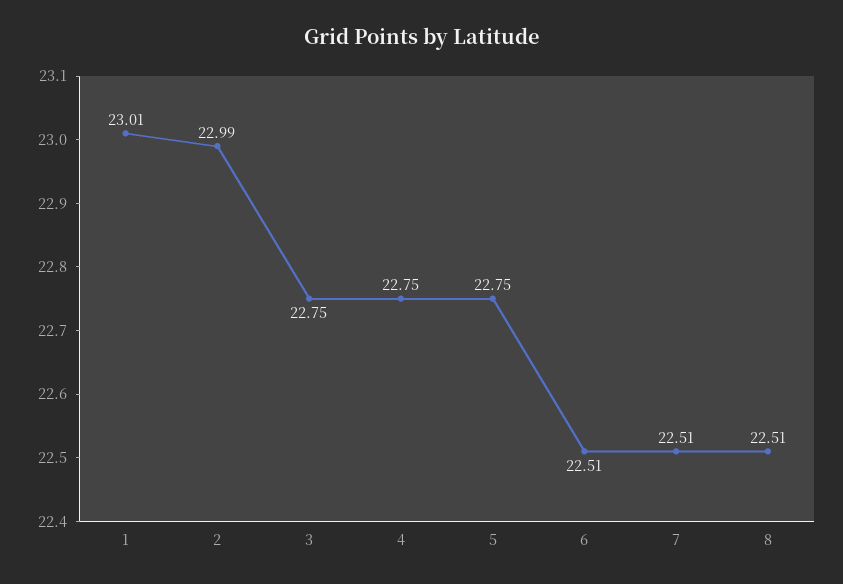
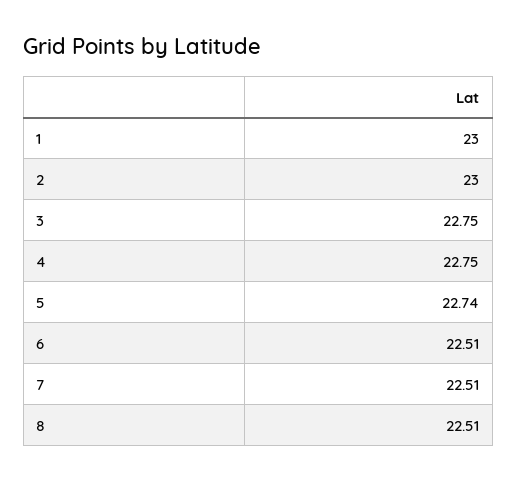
1: 23.01 -> 23
2: 22.99 -> 23
5: 22.75 -> 22.74

